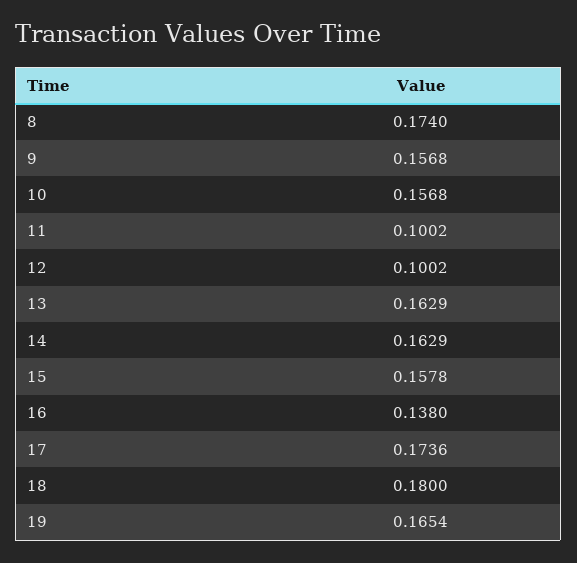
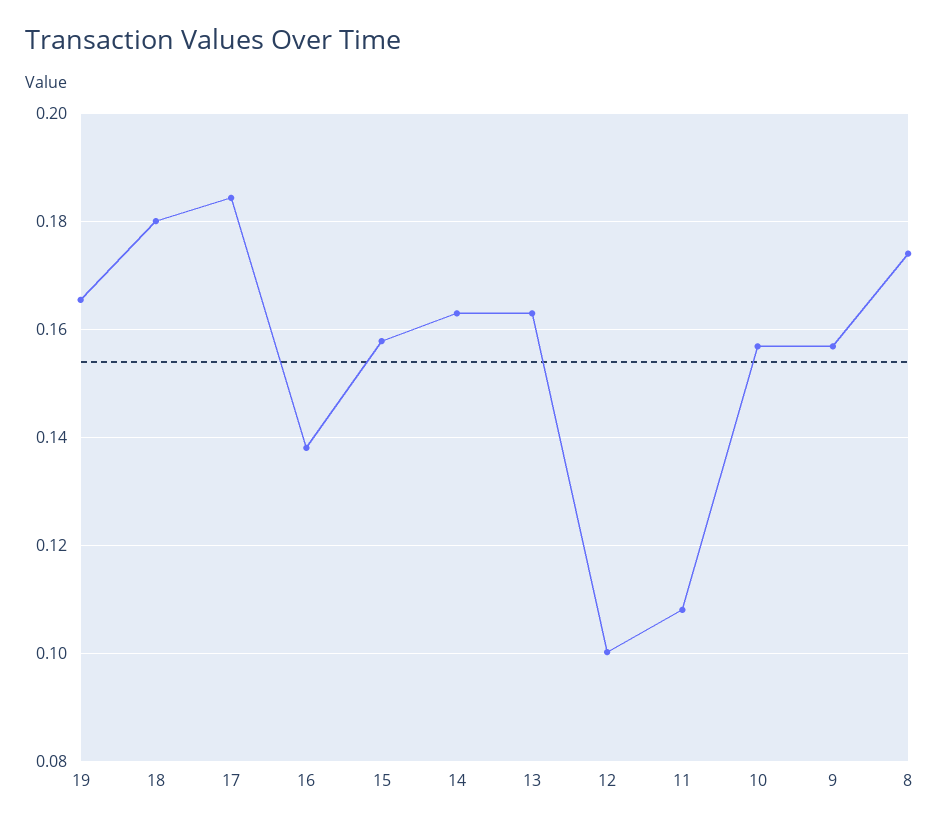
11: 0.1002 -> 0.108
17: 0.1736 -> 0.184

